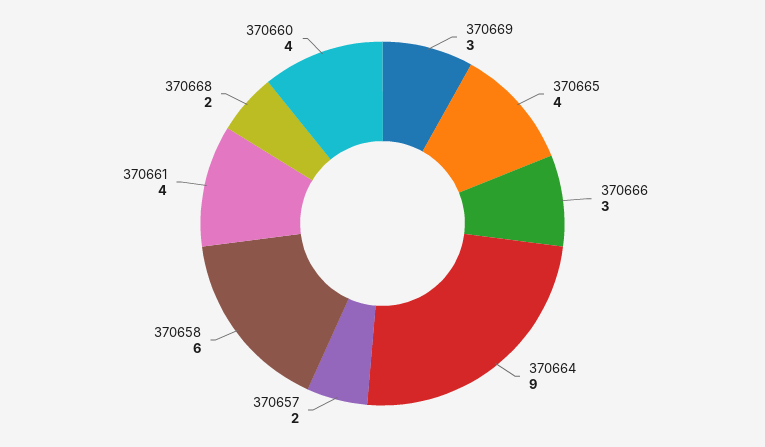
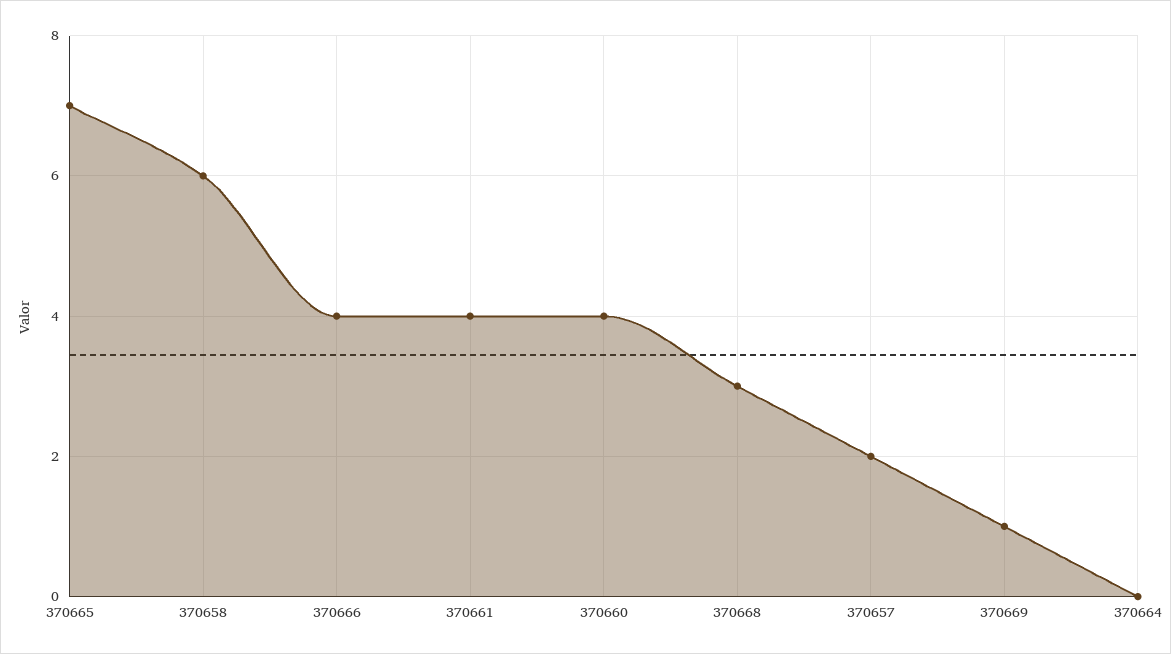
370669: 3 -> 1
370665: 4 -> 7
370666: 3 -> 4
370664: 9 -> 0
370668: 2 -> 3

